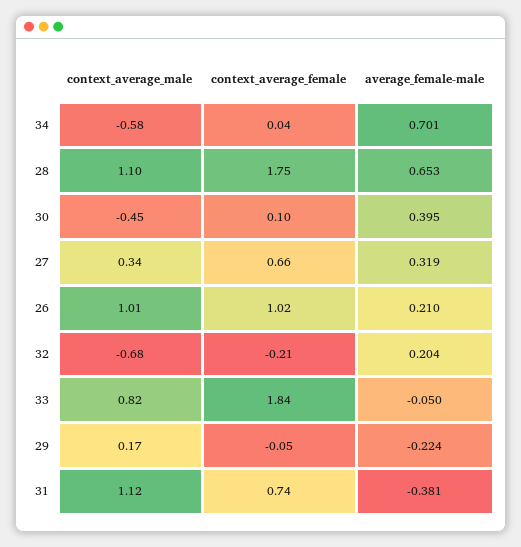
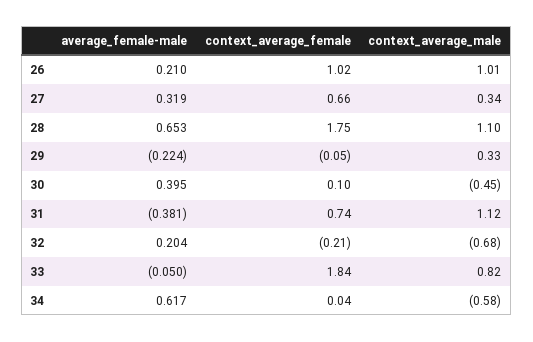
average_female-male, 34: 0.701 -> 0.617
context_average_male, 29: 0.17 -> 0.33

